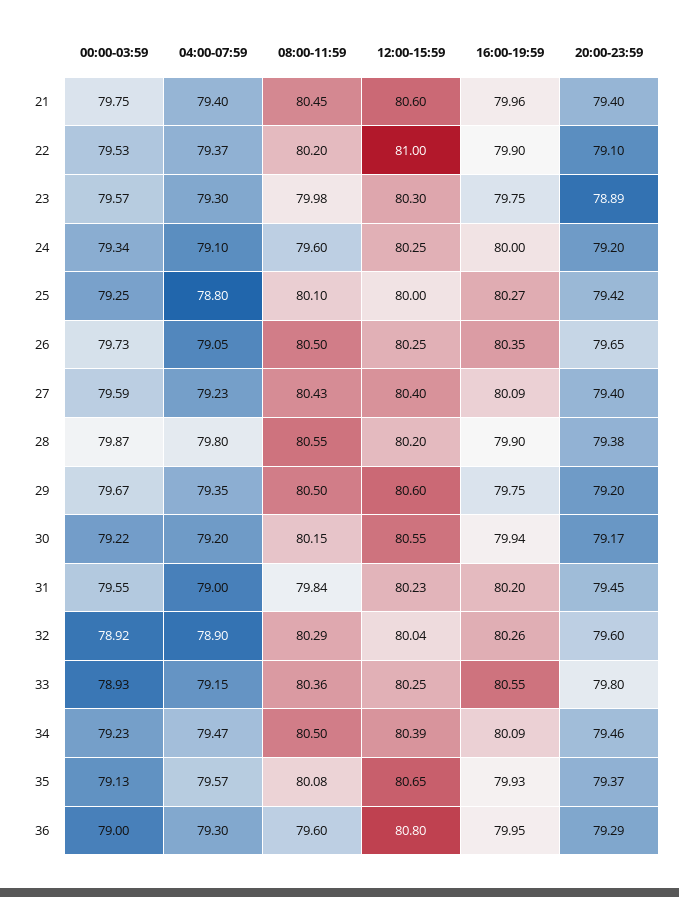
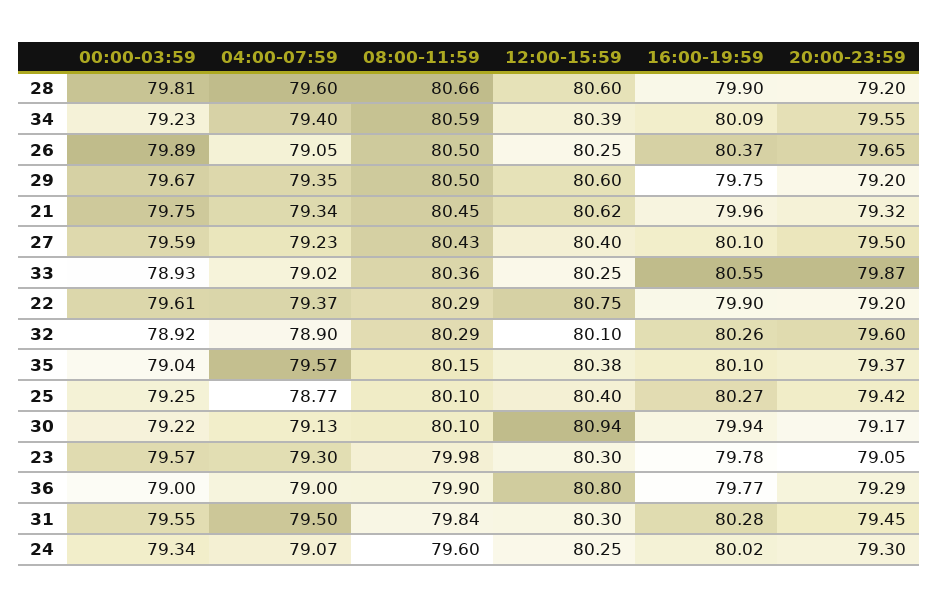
04:00-07:59, 21: 79.4 -> 79.34
12:00-15:59, 21: 80.6 -> 80.62
20:00-23:59, 21: 79.4 -> 79.32
00:00-03:59, 22: 79.53 -> 79.61
08:00-11:59, 22: 80.2 -> 80.29
12:00-15:59, 22: 81 -> 80.75
20:00-23:59, 22: 79.1 -> 79.2
16:00-19:59, 23: 79.75 -> 79.78
20:00-23:59, 23: 78.89 -> 79.05
04:00-07:59, 24: 79.1 -> 79.07
16:00-19:59, 24: 80 -> 80.02
20:00-23:59, 24: 79.2 -> 79.3
04:00-07:59, 25: 78.8 -> 78.77
12:00-15:59, 25: 80 -> 80.4
00:00-03:59, 26: 79.73 -> 79.89
16:00-19:59, 26: 80.35 -> 80.37
16:00-19:59, 27: 80.09 -> 80.1
20:00-23:59, 27: 79.4 -> 79.5
00:00-03:59, 28: 79.87 -> 79.81
04:00-07:59, 28: 79.8 -> 79.6
08:00-11:59, 28: 80.55 -> 80.66
12:00-15:59, 28: 80.2 -> 80.6
20:00-23:59, 28: 79.38 -> 79.2
04:00-07:59, 30: 79.2 -> 79.13
08:00-11:59, 30: 80.15 -> 80.1
12:00-15:59, 30: 80.55 -> 80.94
04:00-07:59, 31: 79 -> 79.5
12:00-15:59, 31: 80.23 -> 80.3
16:00-19:59, 31: 80.2 -> 80.28
12:00-15:59, 32: 80.04 -> 80.1
04:00-07:59, 33: 79.15 -> 79.02
20:00-23:59, 33: 79.8 -> 79.87
04:00-07:59, 34: 79.47 -> 79.4
08:00-11:59, 34: 80.5 -> 80.59
20:00-23:59, 34: 79.46 -> 79.55
00:00-03:59, 35: 79.13 -> 79.04
08:00-11:59, 35: 80.08 -> 80.15
12:00-15:59, 35: 80.65 -> 80.38
16:00-19:59, 35: 79.93 -> 80.1
04:00-07:59, 36: 79.3 -> 79
08:00-11:59, 36: 79.6 -> 79.9
16:00-19:59, 36: 79.95 -> 79.77

